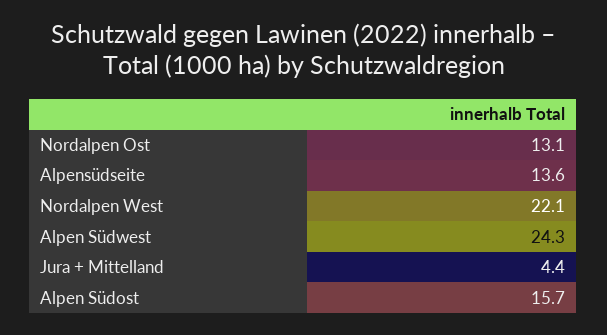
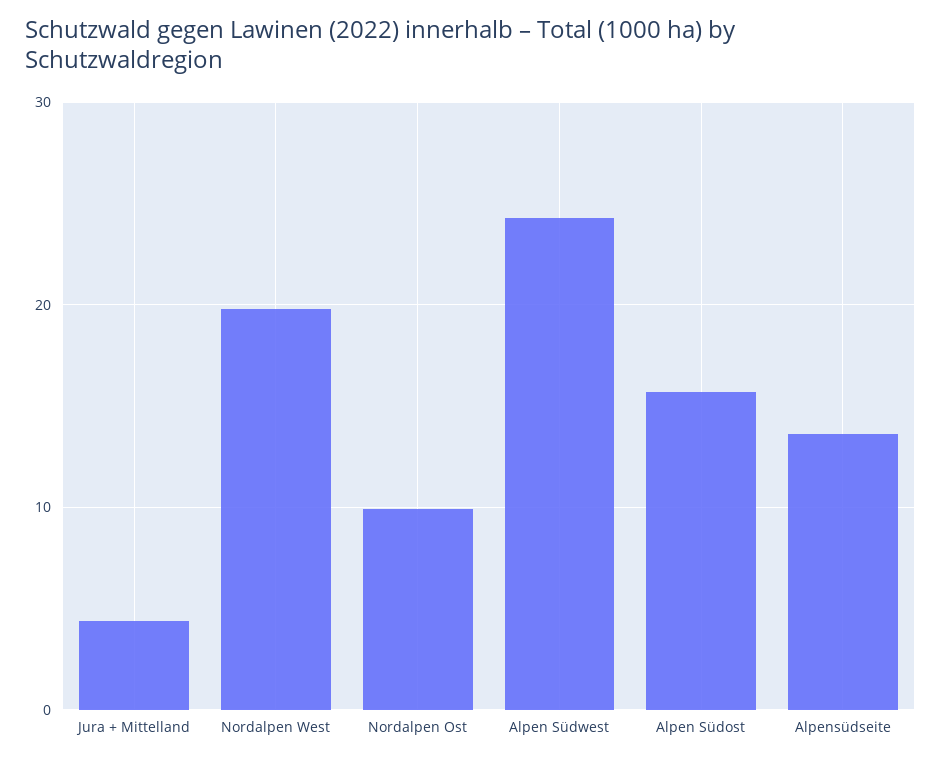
Nordalpen Ost: 13.1 -> 10
Nordalpen West: 22.1 -> 20

